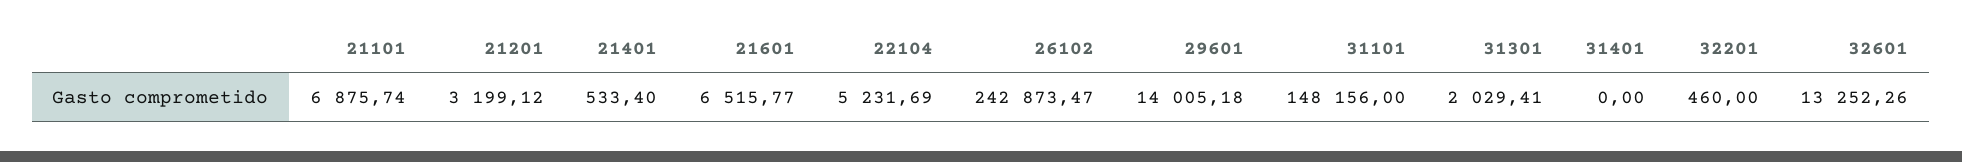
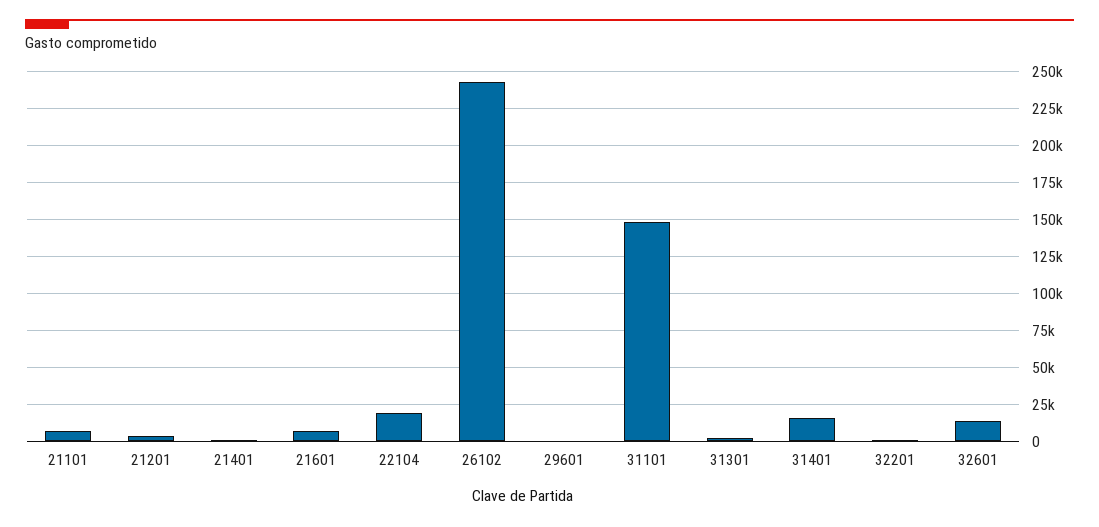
22104: 5231.69 -> 20000
29601: 14005.18 -> 0
31401: 0 -> 15000

